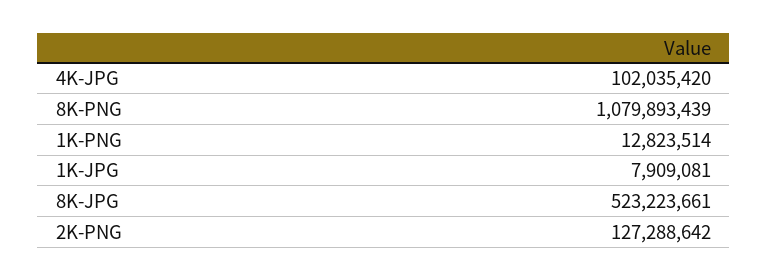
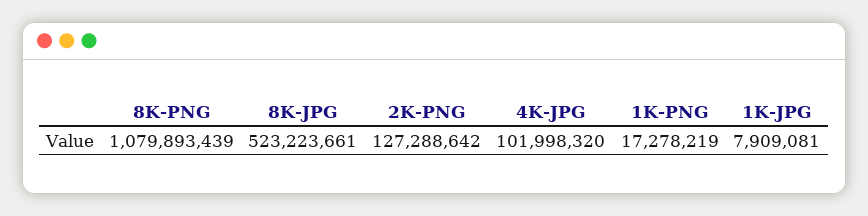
4K-JPG: 102035420 -> 101998320
1K-PNG: 12823514 -> 17278219

